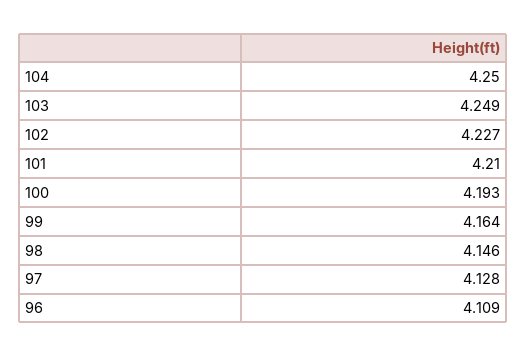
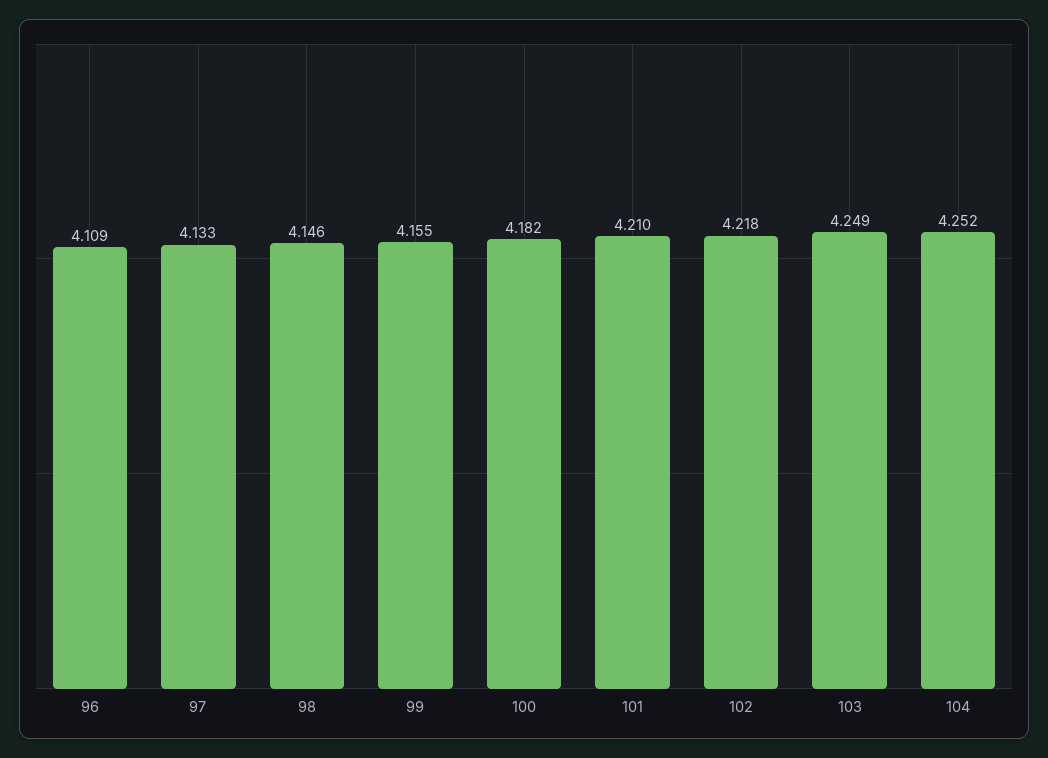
104: 4.25 -> 4.252
102: 4.227 -> 4.218
100: 4.193 -> 4.182
99: 4.164 -> 4.155
97: 4.128 -> 4.133

